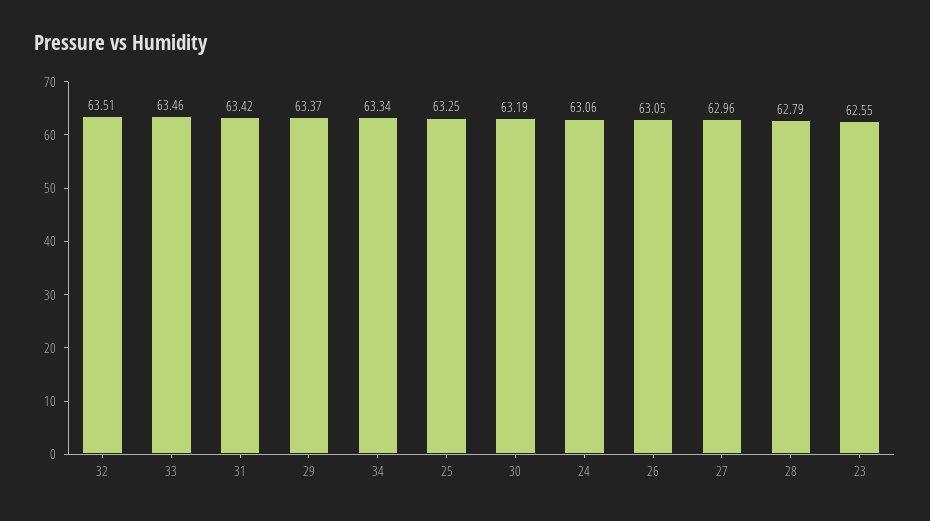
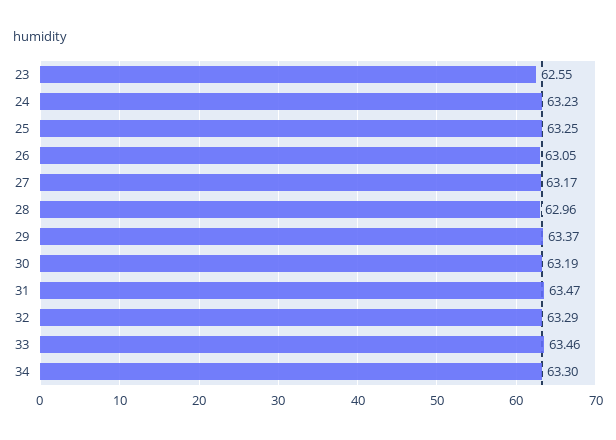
32: 63.51 -> 63.29
31: 63.42 -> 63.47
34: 63.34 -> 63.3
24: 63.06 -> 63.23
27: 62.96 -> 63.17
28: 62.79 -> 62.96

